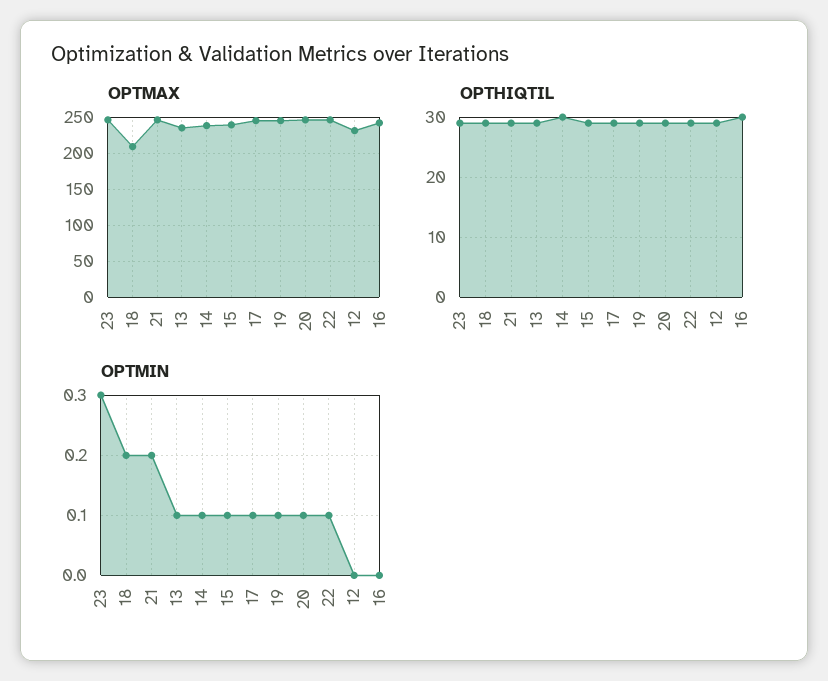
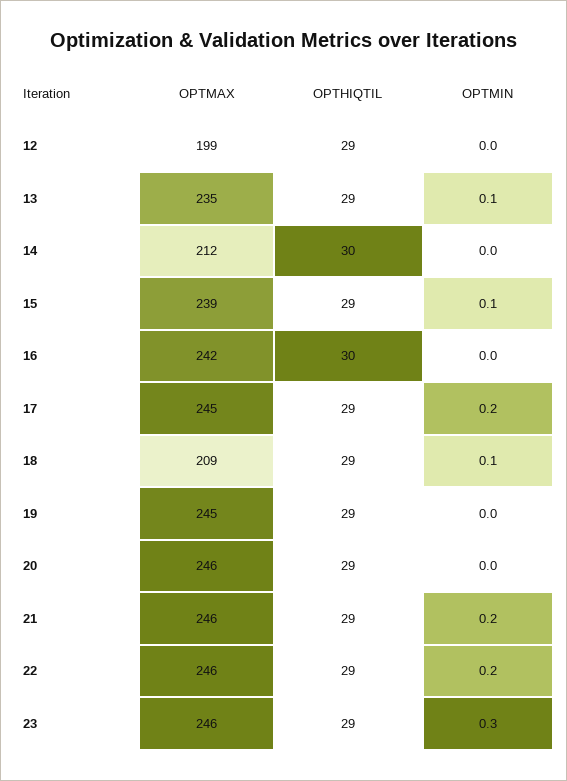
OPTMAX, 14: 240 -> 212
OPTMAX, 12: 230 -> 199
OPTMIN, 18: 0.2 -> 0.1
OPTMIN, 14: 0.1 -> 0
OPTMIN, 17: 0.1 -> 0.2
OPTMIN, 19: 0.1 -> 0
OPTMIN, 20: 0.1 -> 0
OPTMIN, 22: 0.1 -> 0.2

